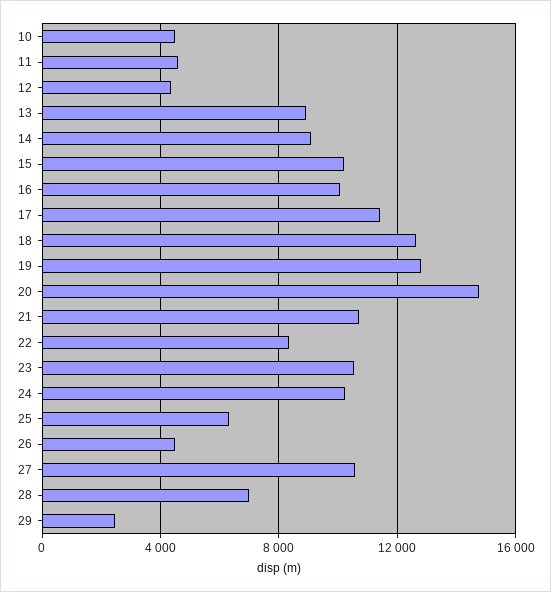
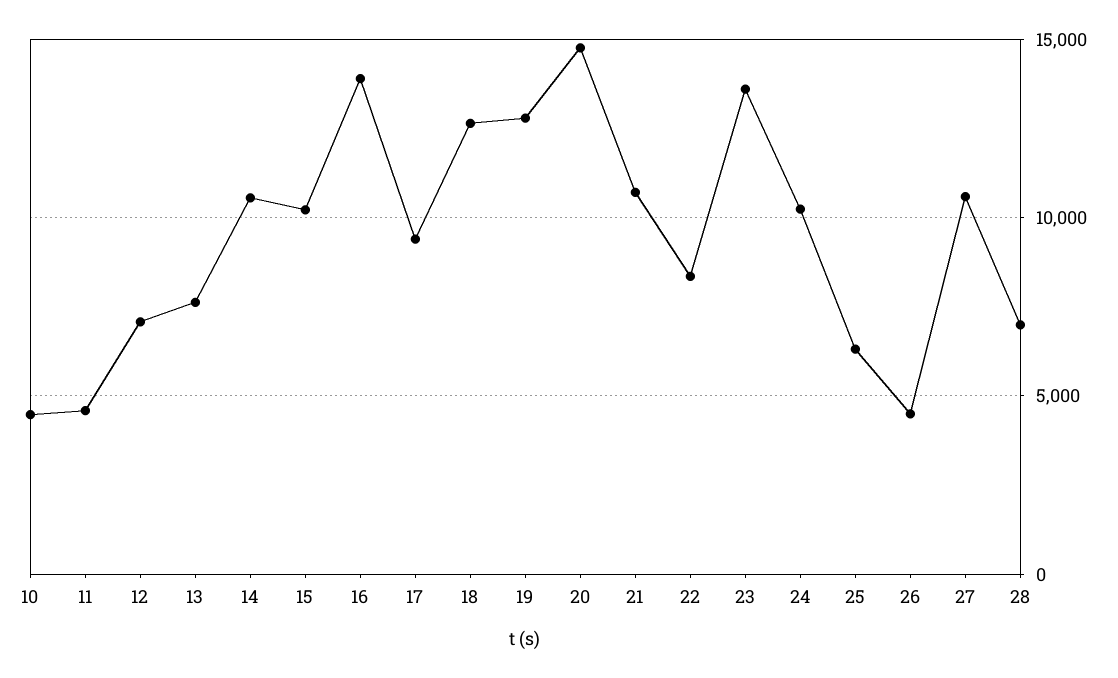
12: 4500 -> 7000
13: 9000 -> 7500
14: 9000 -> 10500
16: 10000 -> 14000
17: 11500 -> 9500
23: 10500 -> 13500
29: 2500 -> none

